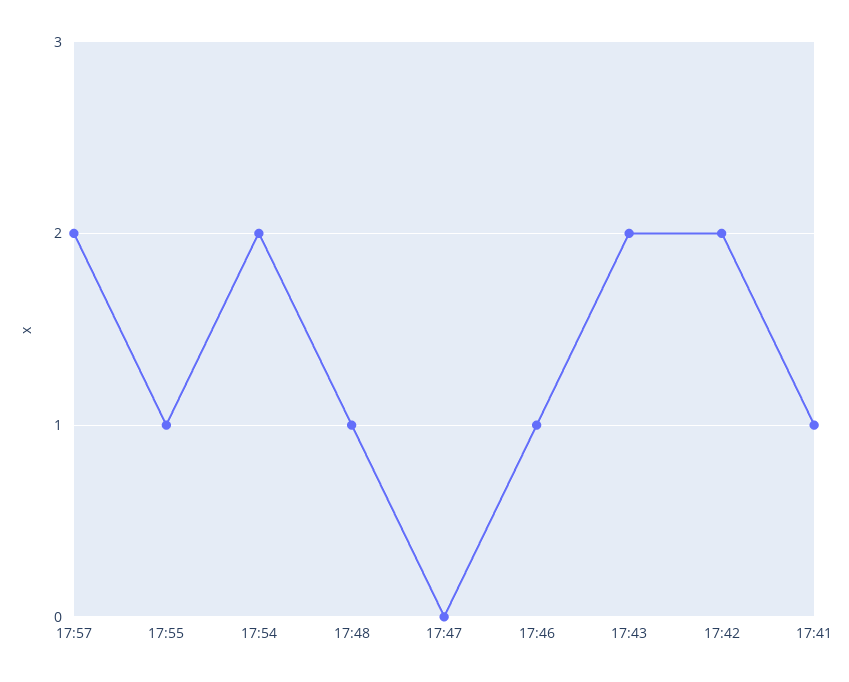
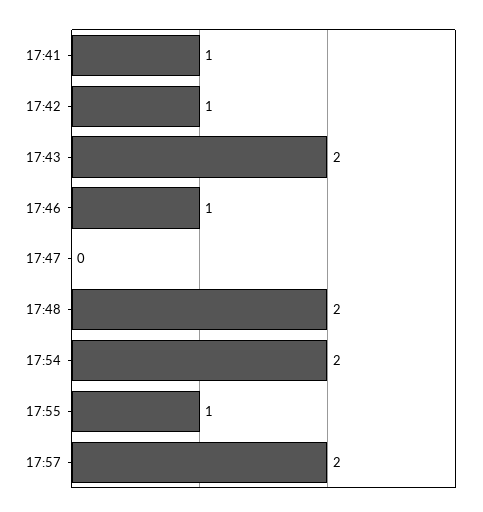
17:48: 1 -> 2
17:42: 2 -> 1

